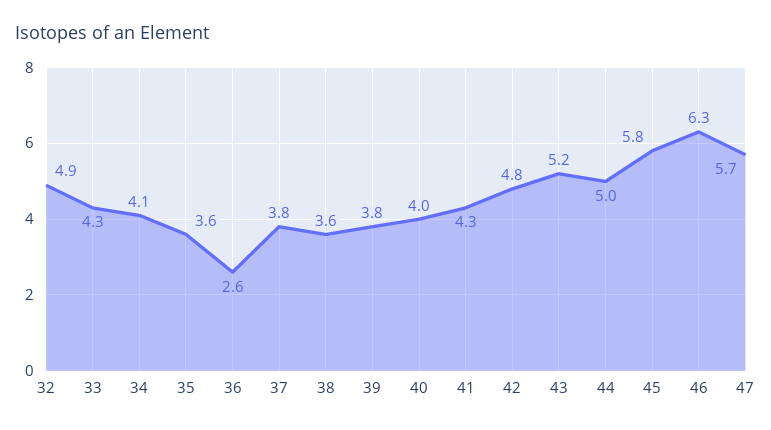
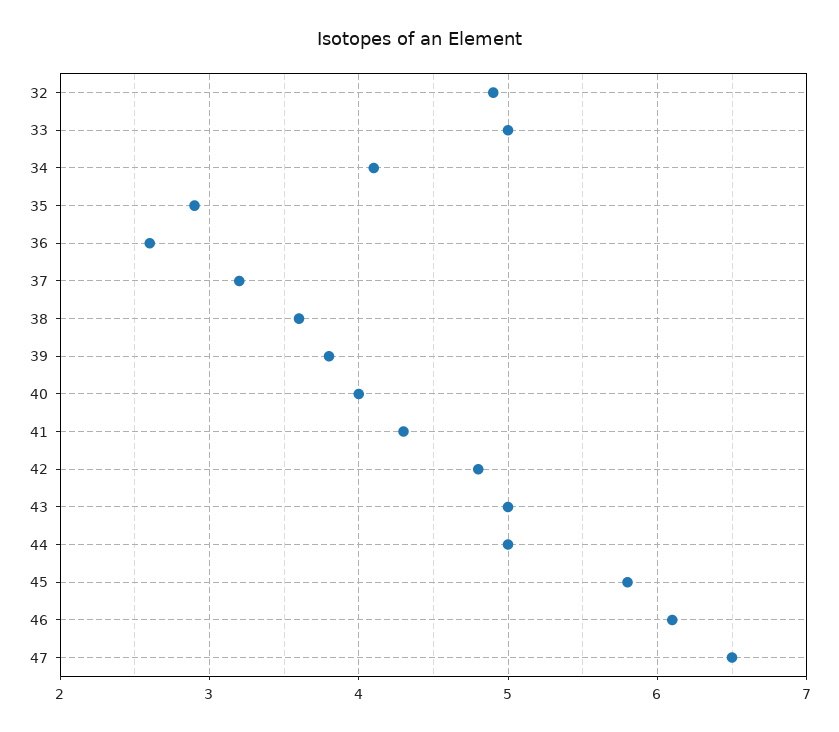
33: 4.3 -> 5
35: 3.6 -> 2.9
37: 3.8 -> 3.2
43: 5.2 -> 5
46: 6.3 -> 6.1
47: 5.7 -> 6.5

